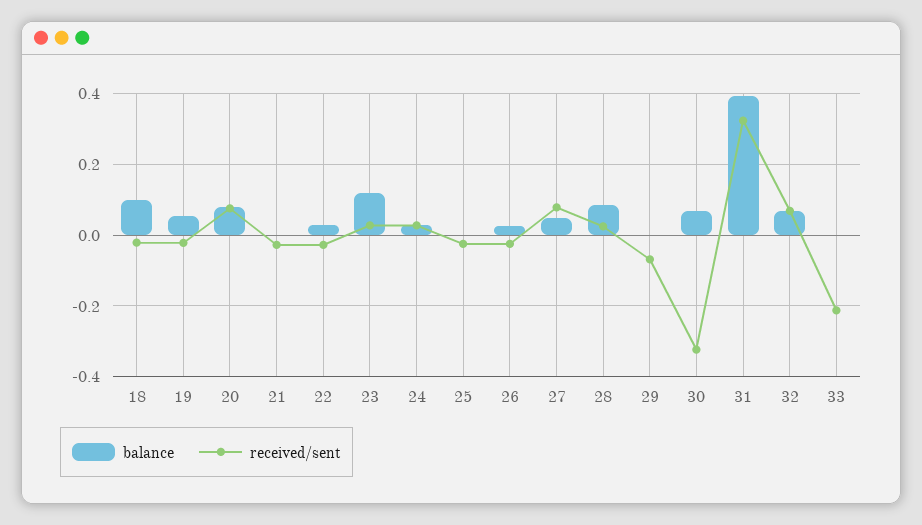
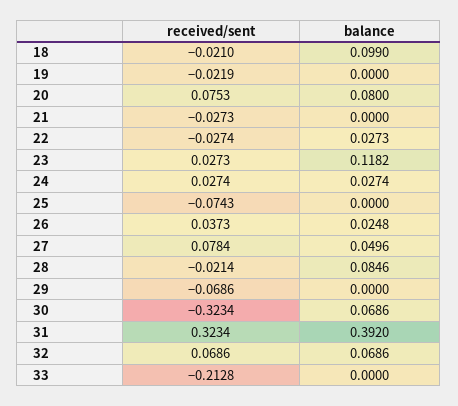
balance, 19: 0.06 -> 0
received/sent, 25: -0.02 -> -0.0743
received/sent, 26: -0.02 -> 0.0373
received/sent, 28: 0.02 -> -0.0214

